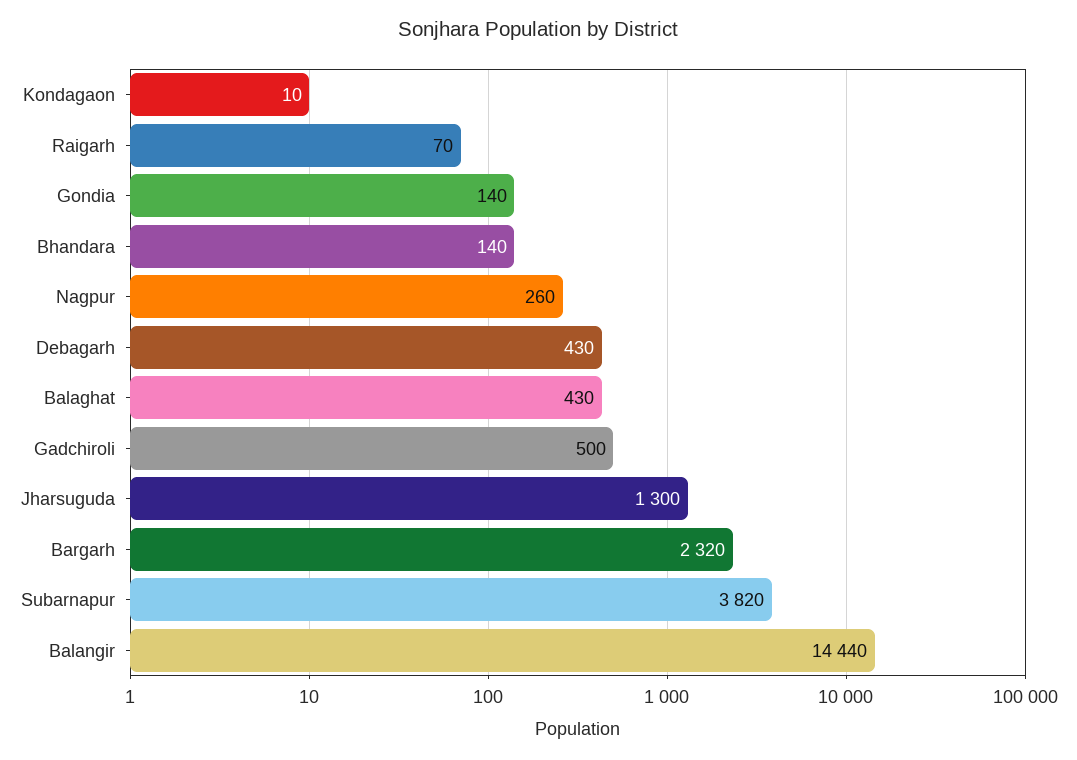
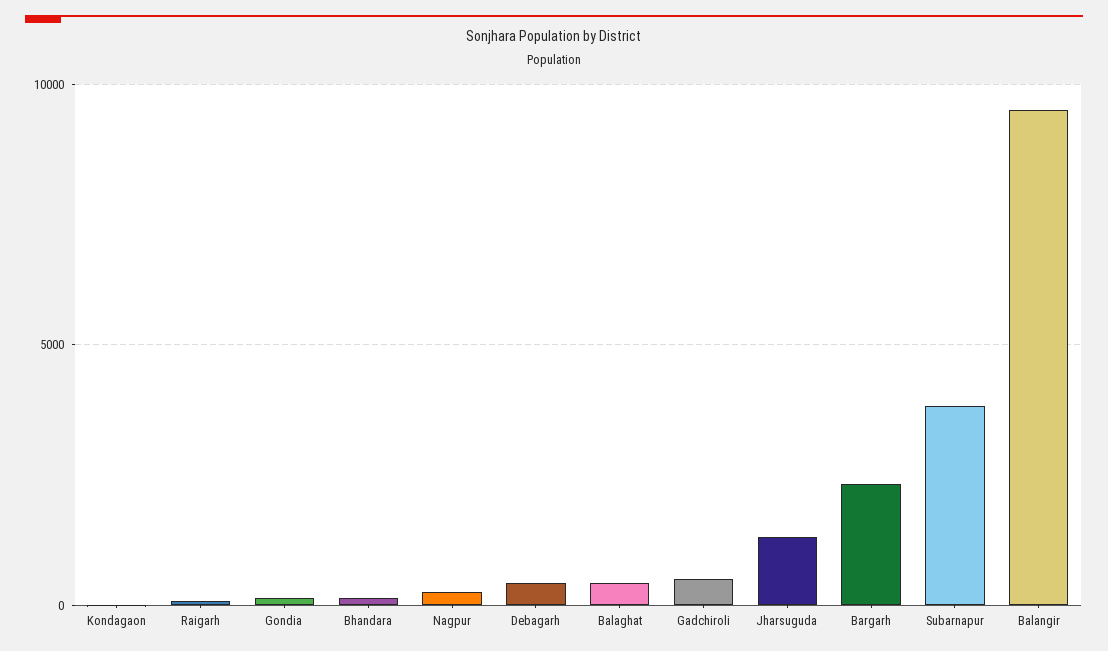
Balangir: 14440 -> 9500

